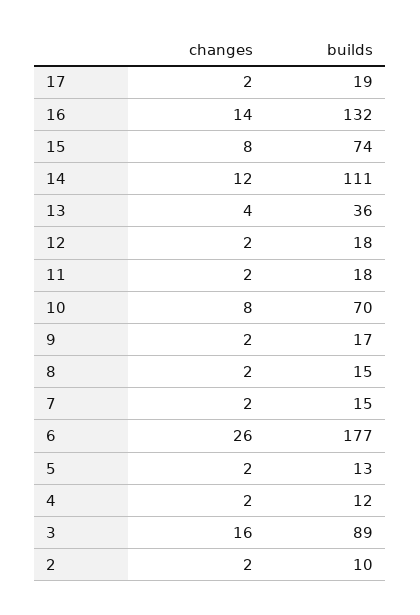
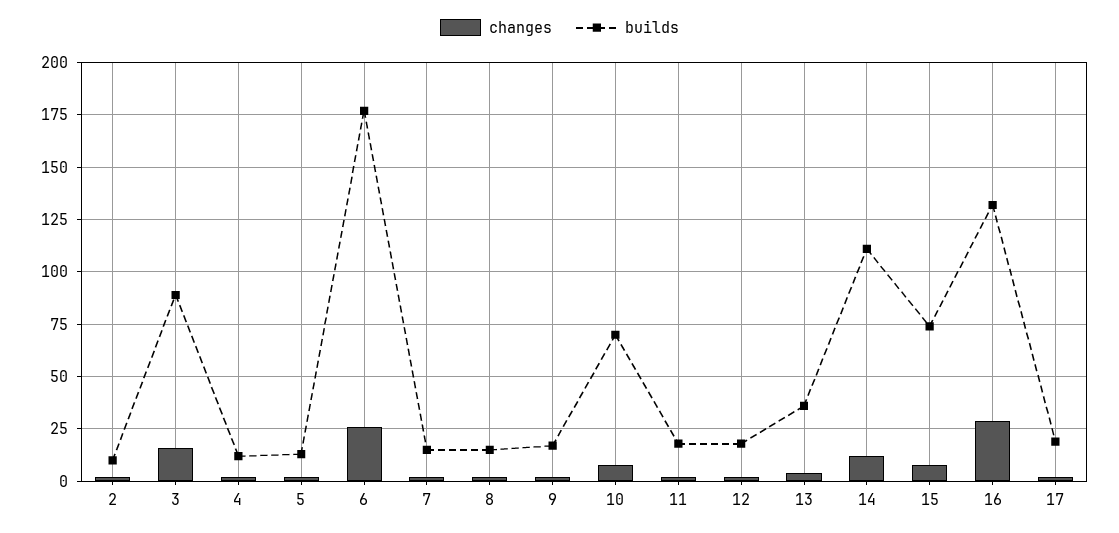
changes, 16: 14 -> 30

